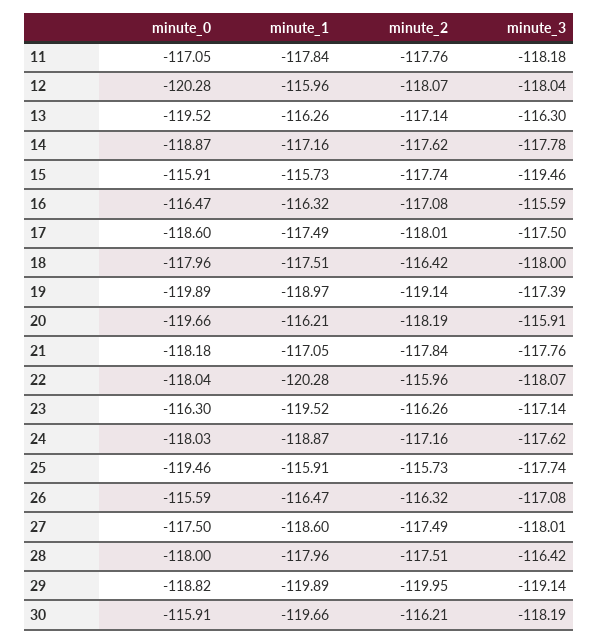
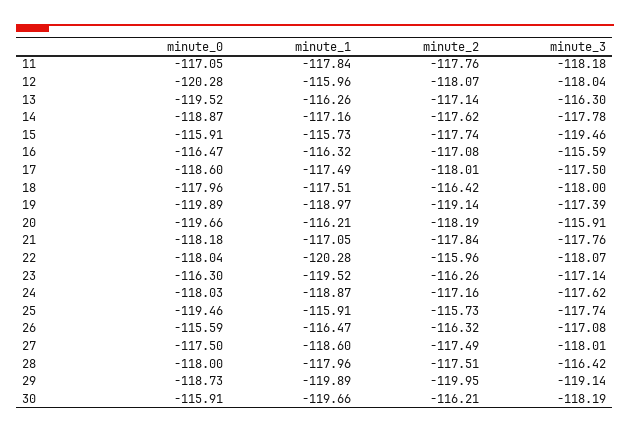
minute_0, 29: -118.82 -> -118.73

